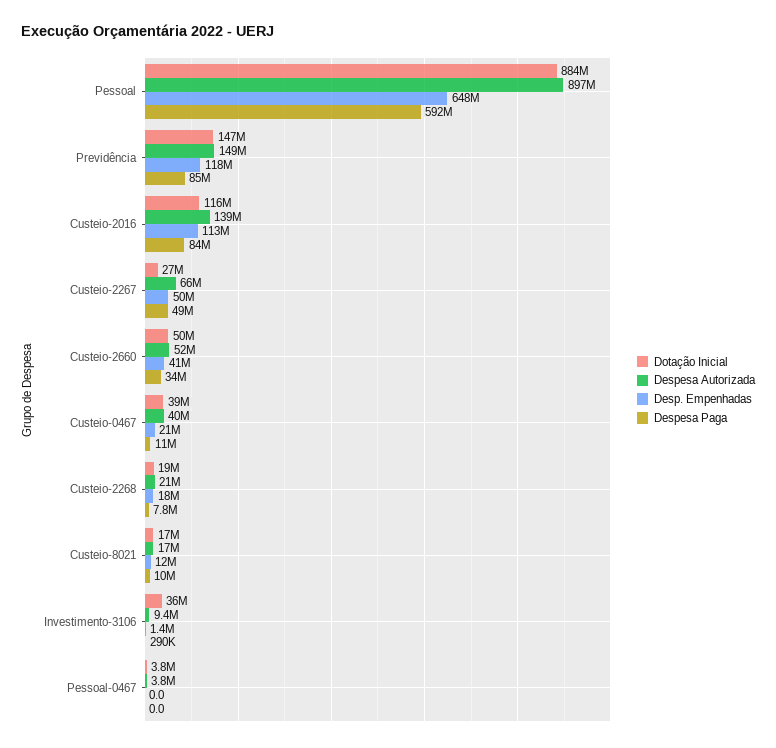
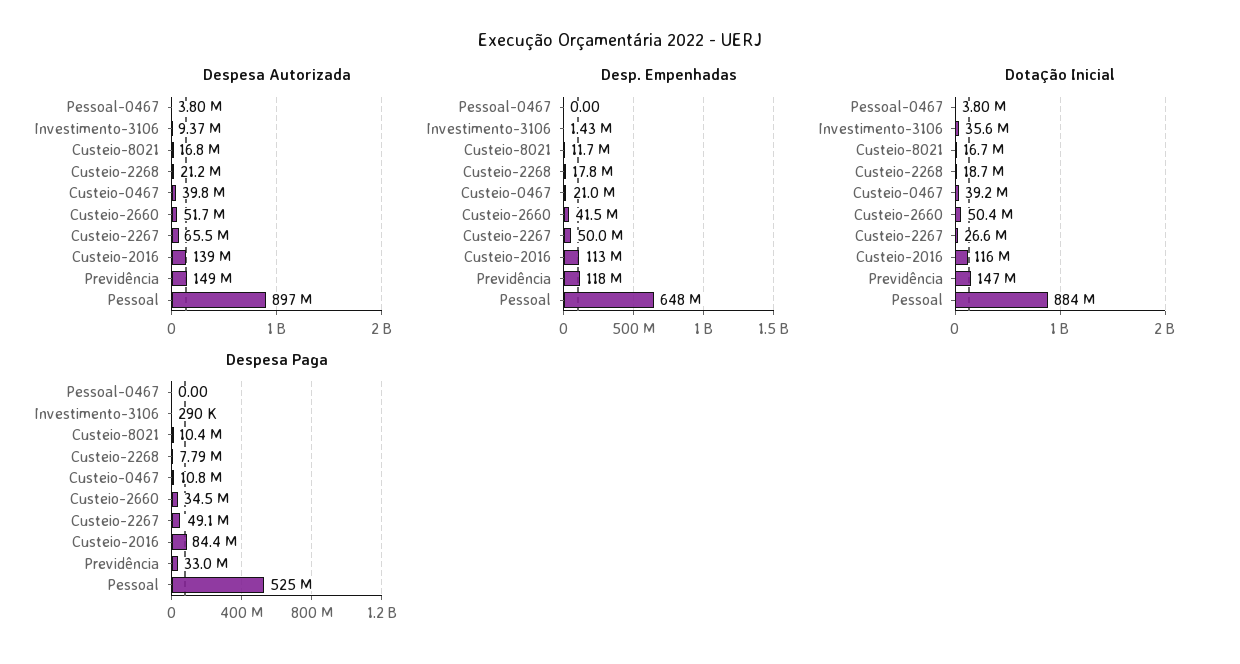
Despesa Paga, Pessoal: 592000000 -> 525000000
Despesa Paga, Previdência: 85000000 -> 33000000

